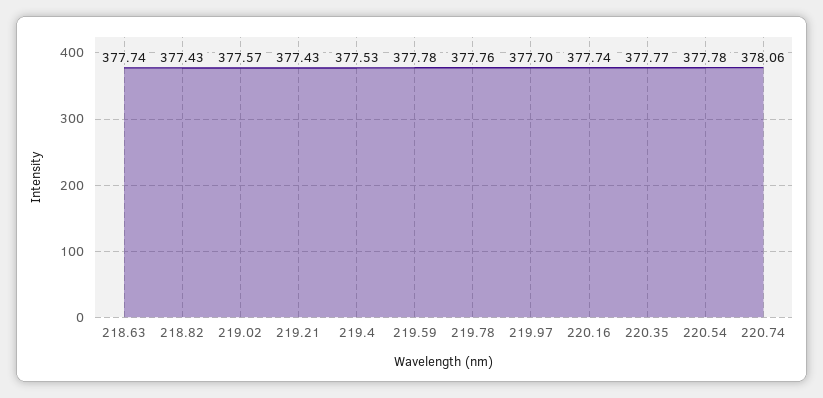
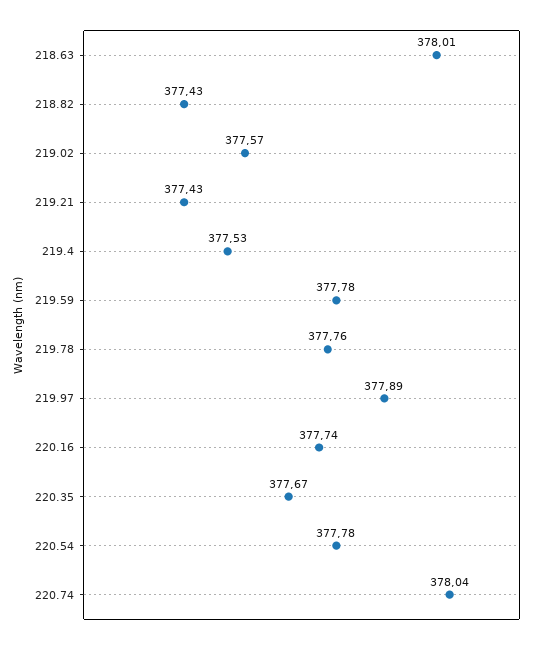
218.63: 377.74 -> 378.01
219.97: 377.7 -> 377.89
220.35: 377.77 -> 377.67
220.74: 378.06 -> 378.04

